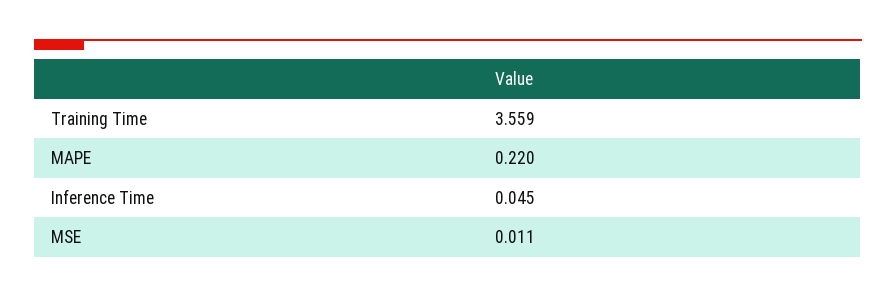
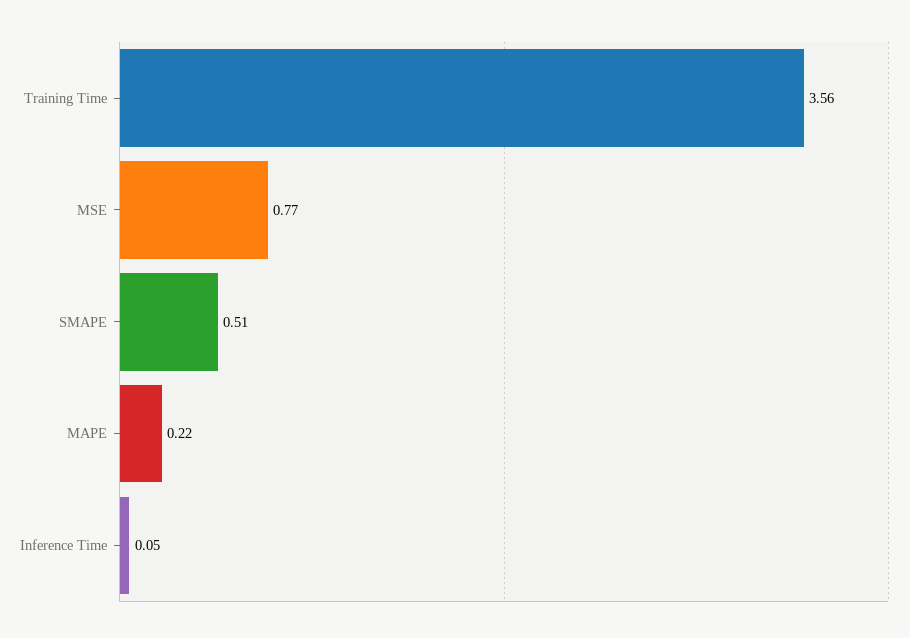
MSE: 0.011 -> 0.77
SMAPE: none -> 0.51

